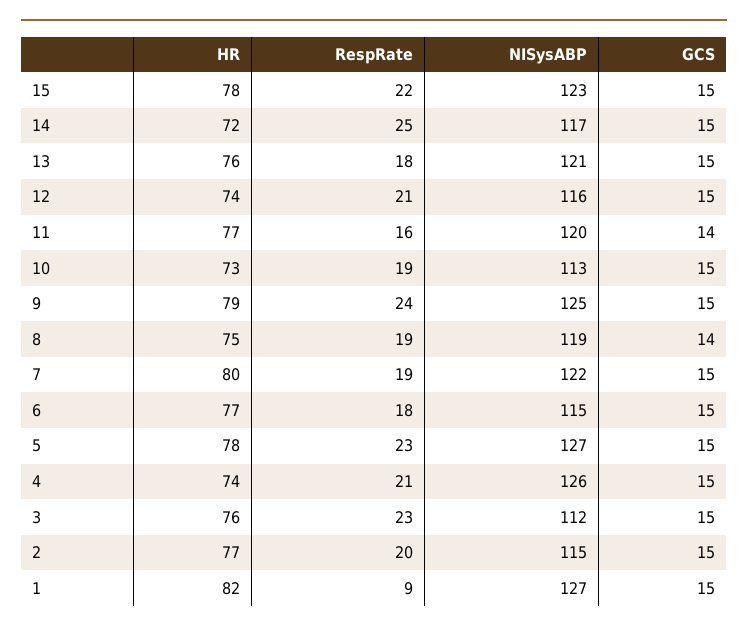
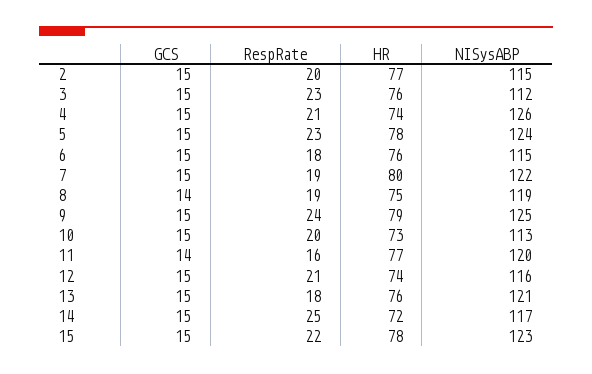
RespRate, 10: 19 -> 20
HR, 6: 77 -> 76
NISysABP, 5: 127 -> 124
HR, 1: 82 -> none
RespRate, 1: 9 -> none
NISysABP, 1: 127 -> none
GCS, 1: 15 -> none

